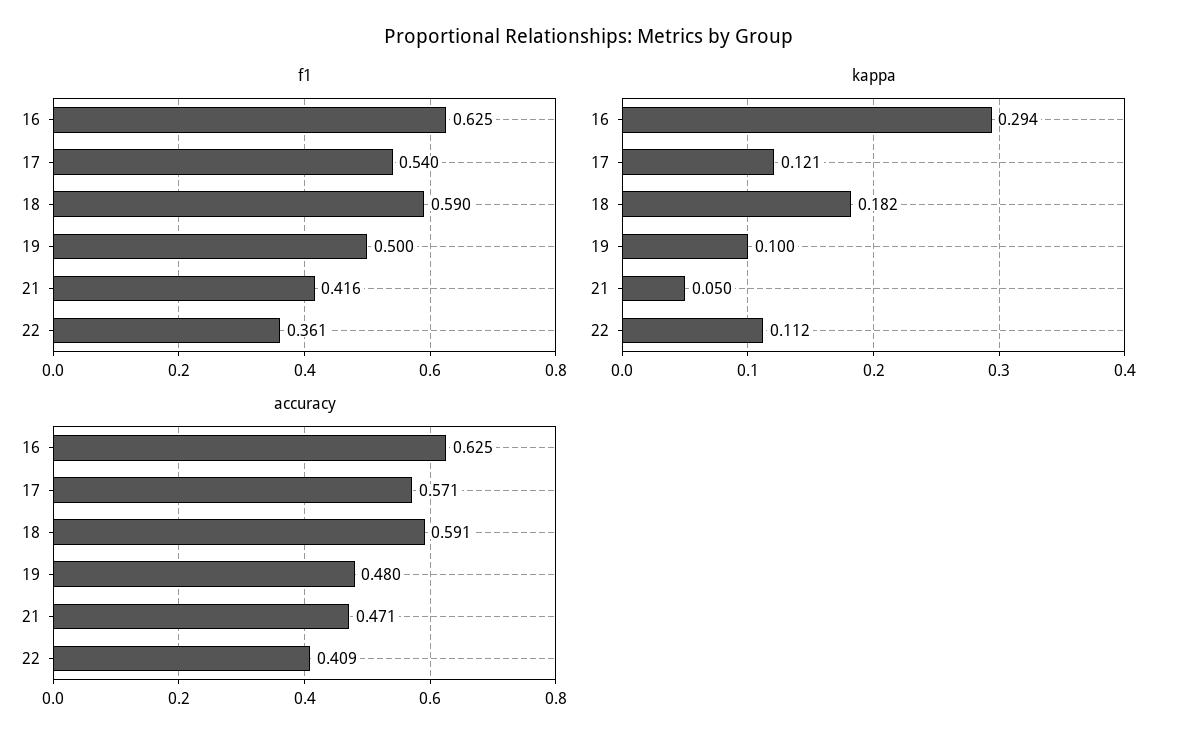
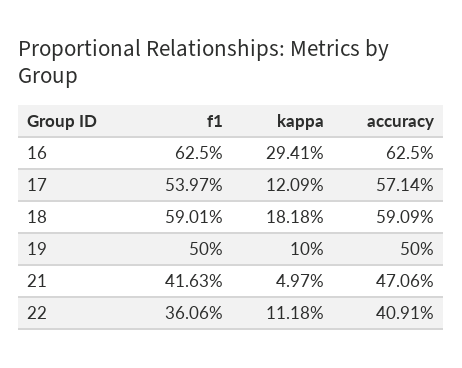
accuracy, 19: 0.48 -> 0.5

